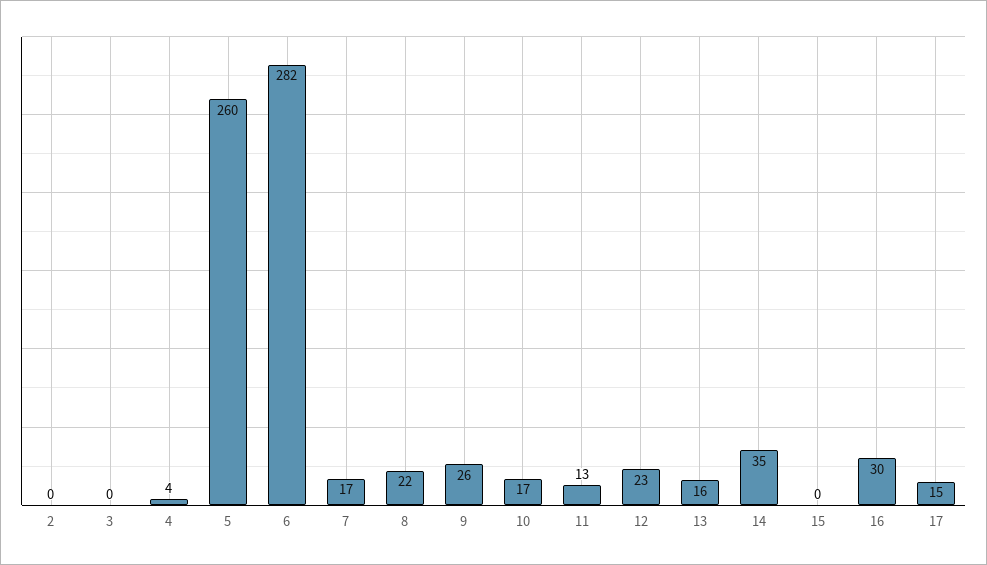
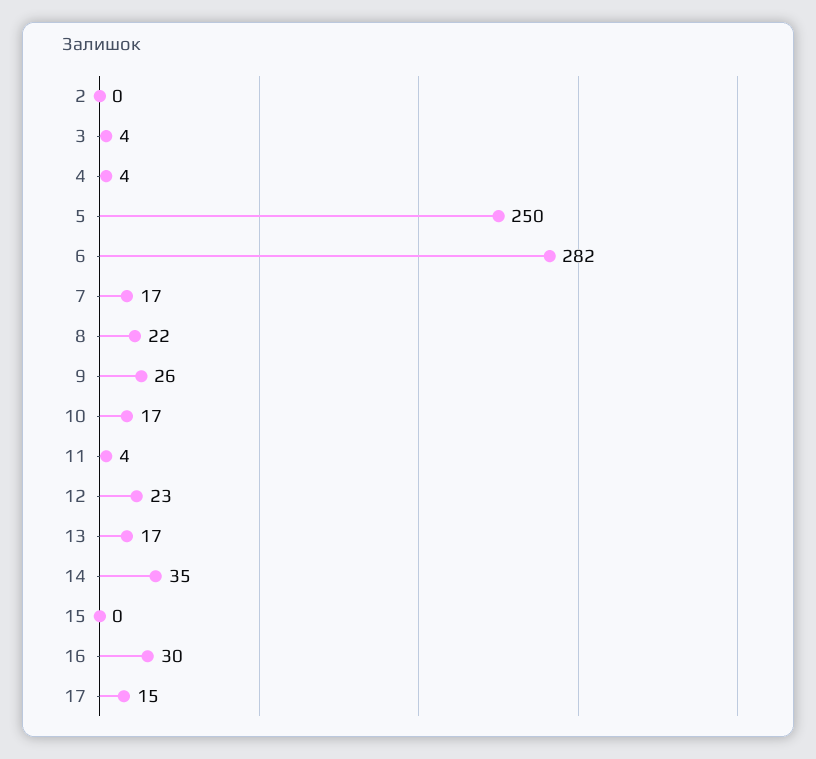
3: 0 -> 4
5: 260 -> 250
11: 13 -> 4
13: 16 -> 17

